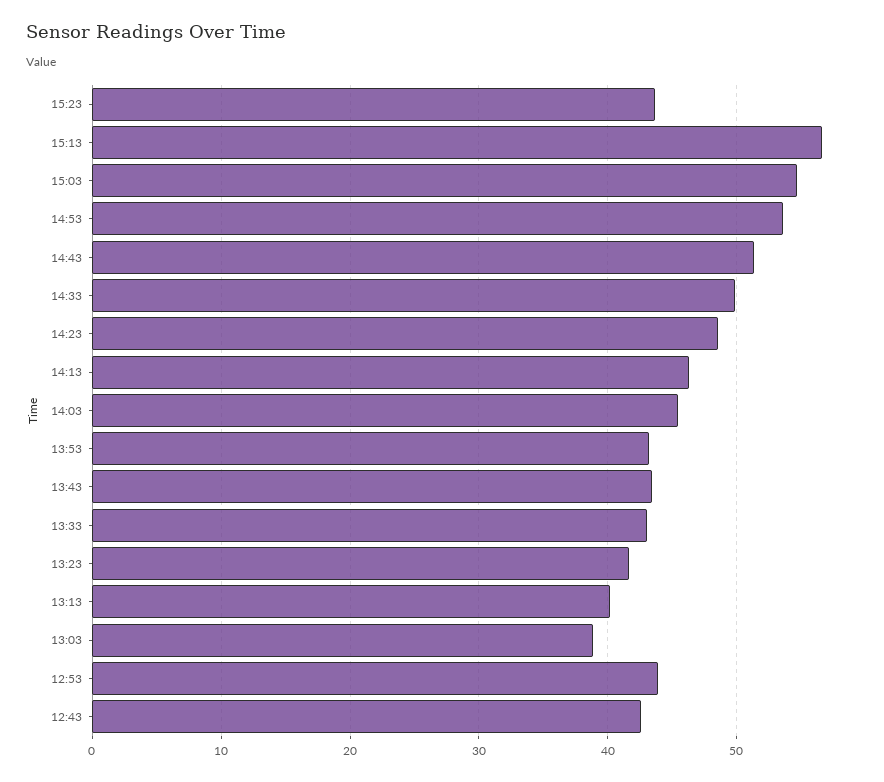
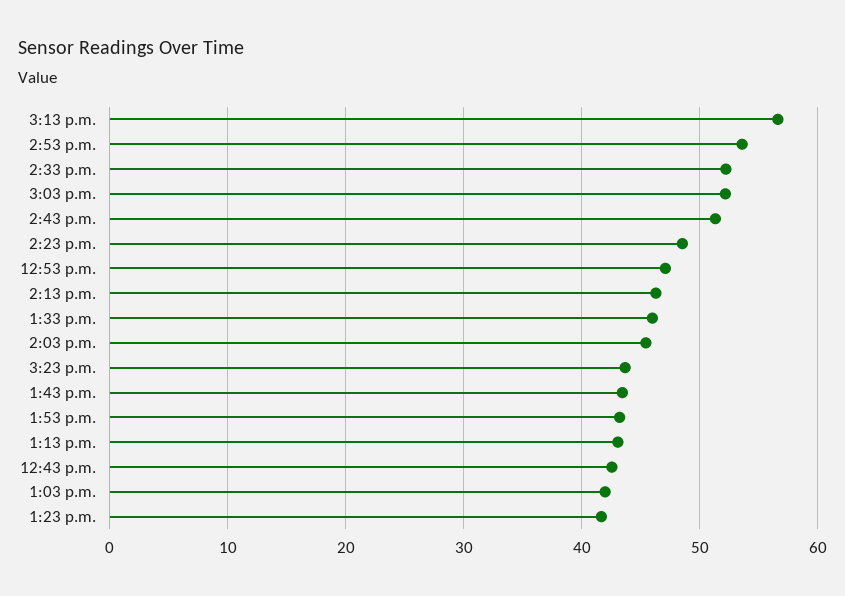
15:03: 55 -> 52
14:33: 50 -> 52
13:33: 43 -> 46
13:13: 40 -> 43
13:03: 39 -> 42
12:53: 44 -> 47

